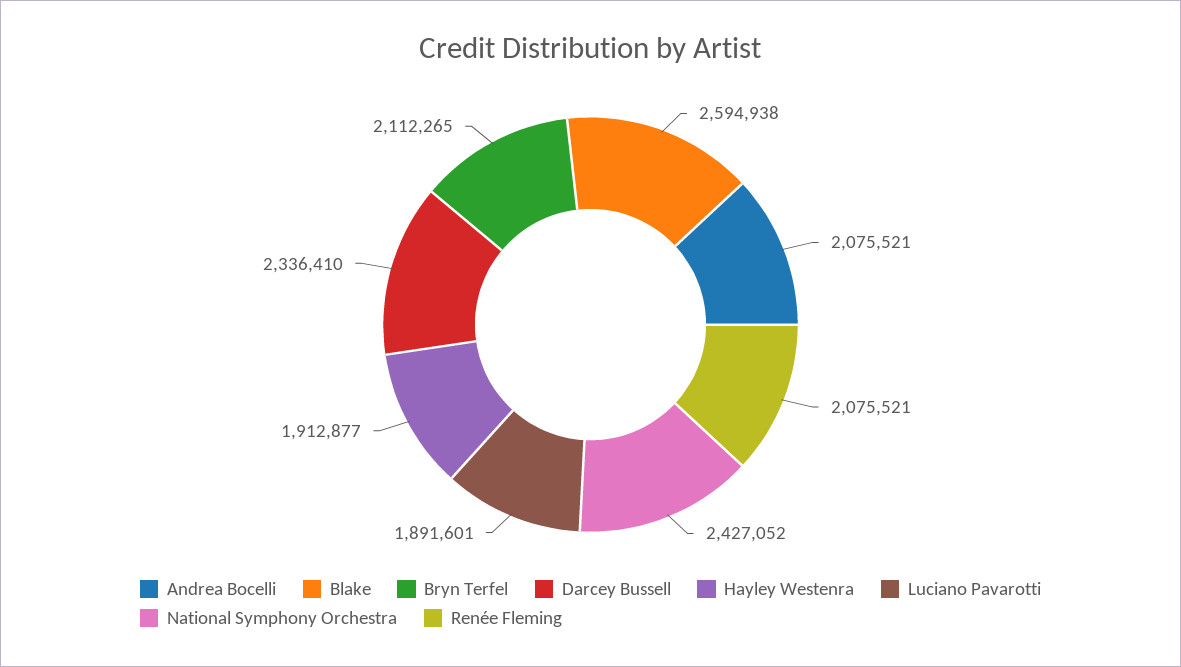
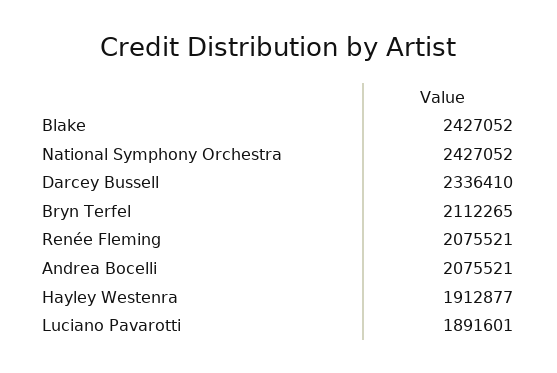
Blake: 2594938 -> 2427052

